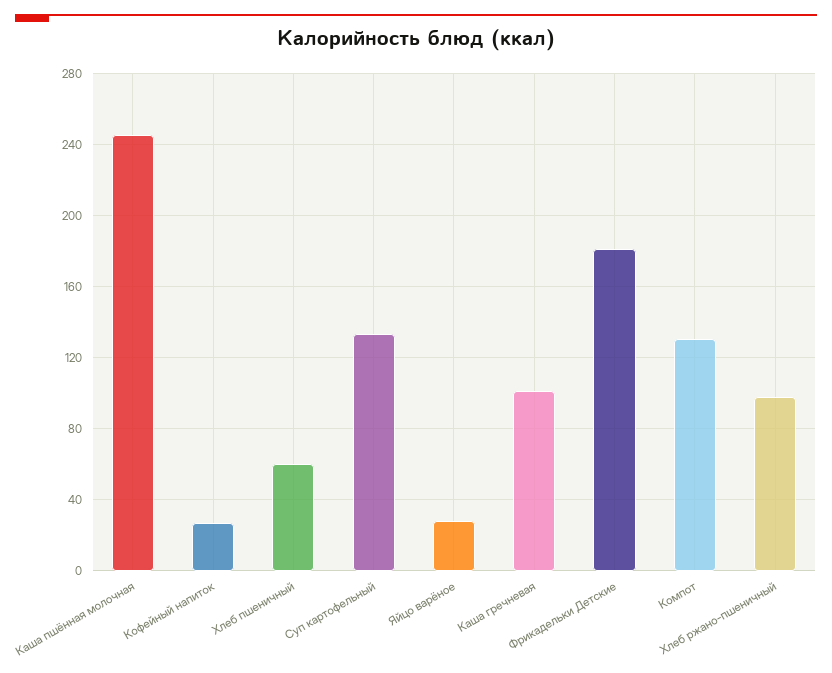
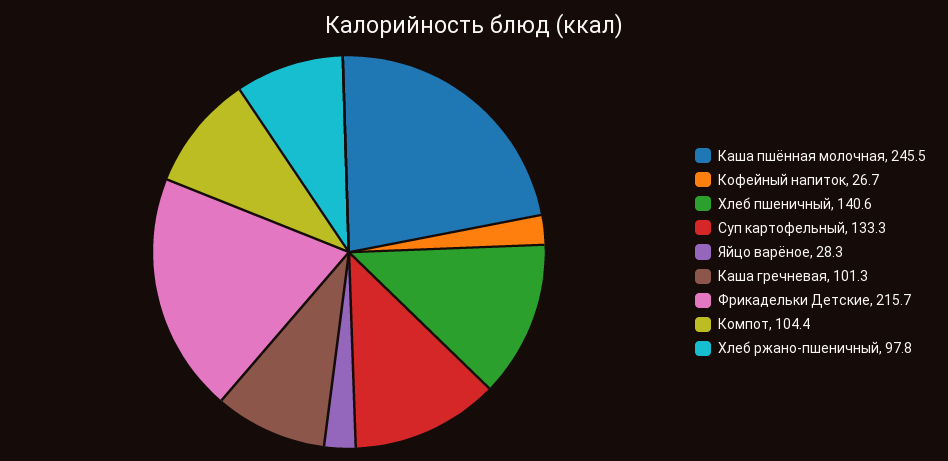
Хлеб пшеничный: 60 -> 140.6
Фрикадельки Детские: 180 -> 215.7
Компот: 130 -> 104.4

